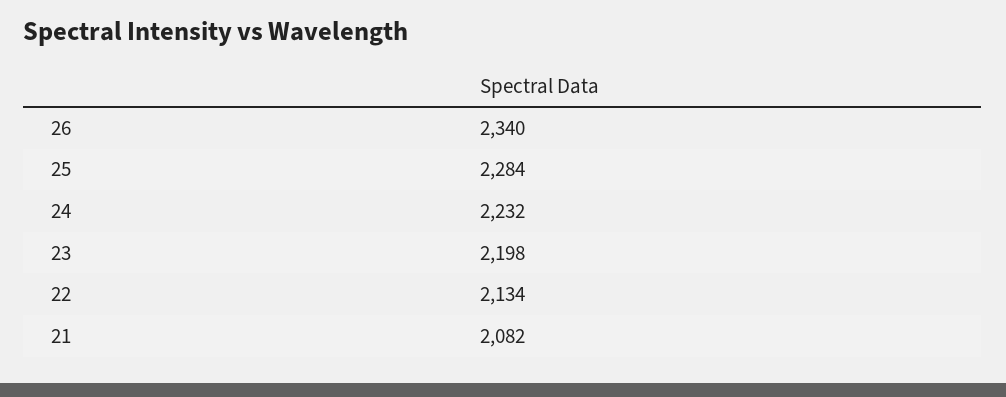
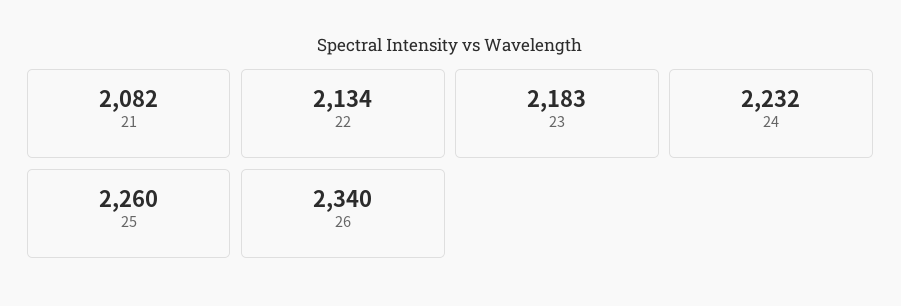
25: 2284 -> 2260
23: 2198 -> 2183

